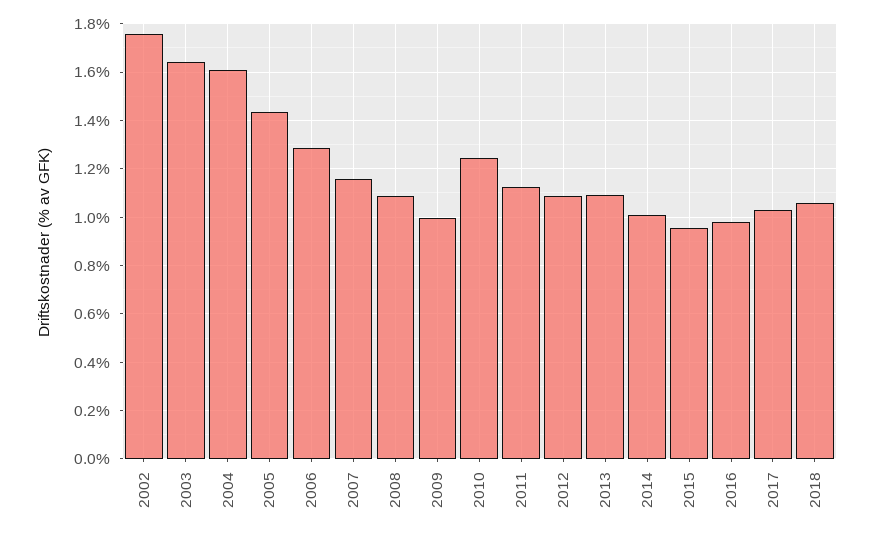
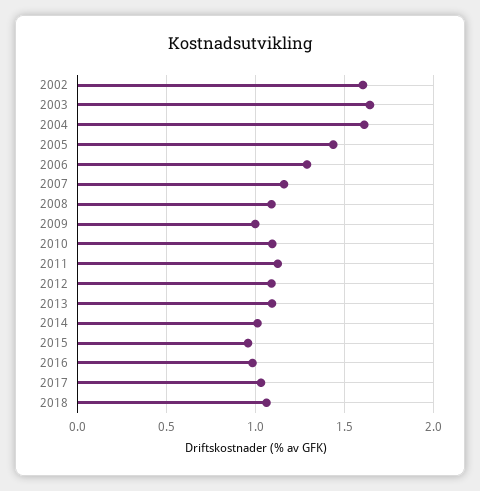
2002: 1.75 -> 1.6
2010: 1.25 -> 1.1

